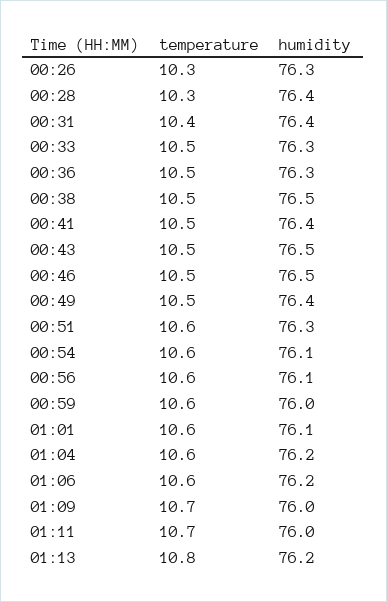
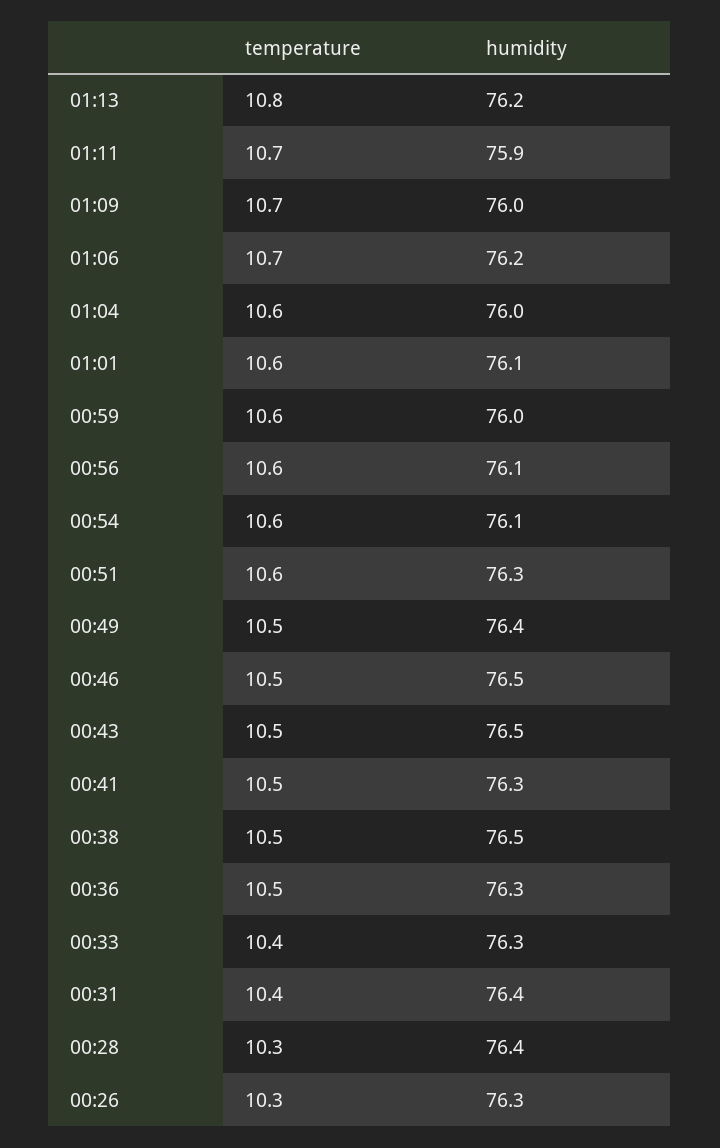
temperature, 00:33: 10.5 -> 10.4
humidity, 00:41: 76.4 -> 76.3
humidity, 01:04: 76.2 -> 76
temperature, 01:06: 10.6 -> 10.7
humidity, 01:11: 76 -> 75.9

